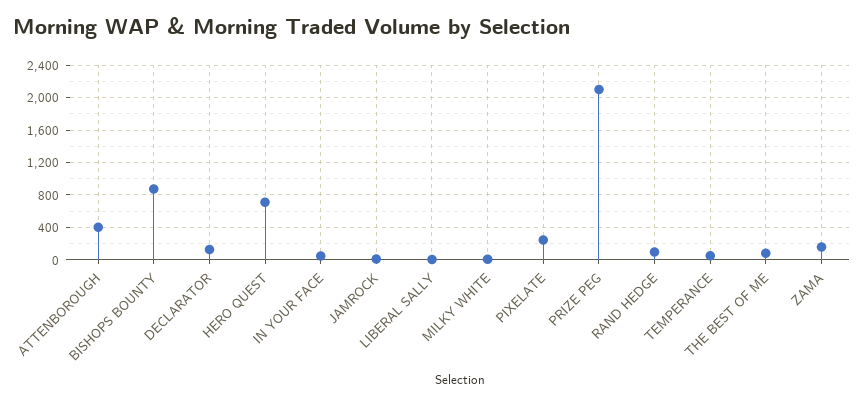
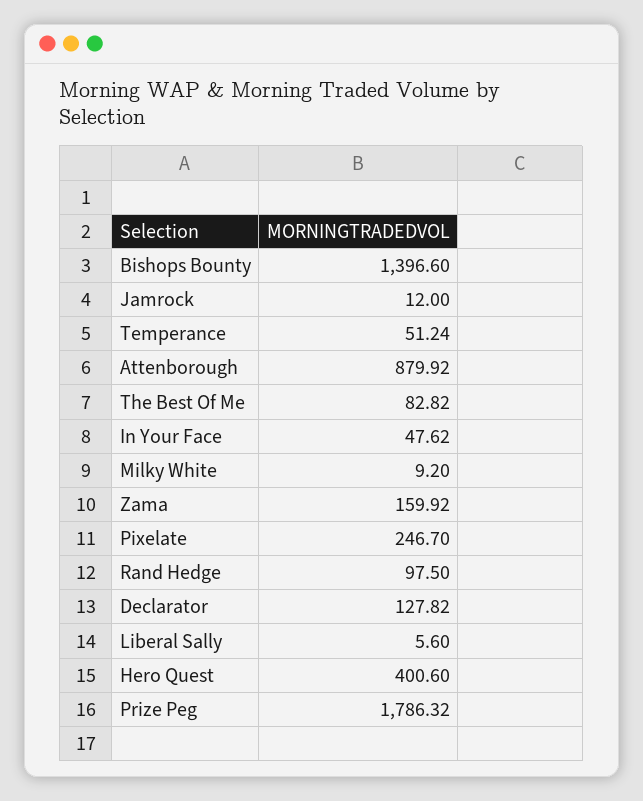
ATTENBOROUGH: 400 -> 879.92
BISHOPS BOUNTY: 900 -> 1396.6
HERO QUEST: 700 -> 400.6
PRIZE PEG: 2100 -> 1786.32

